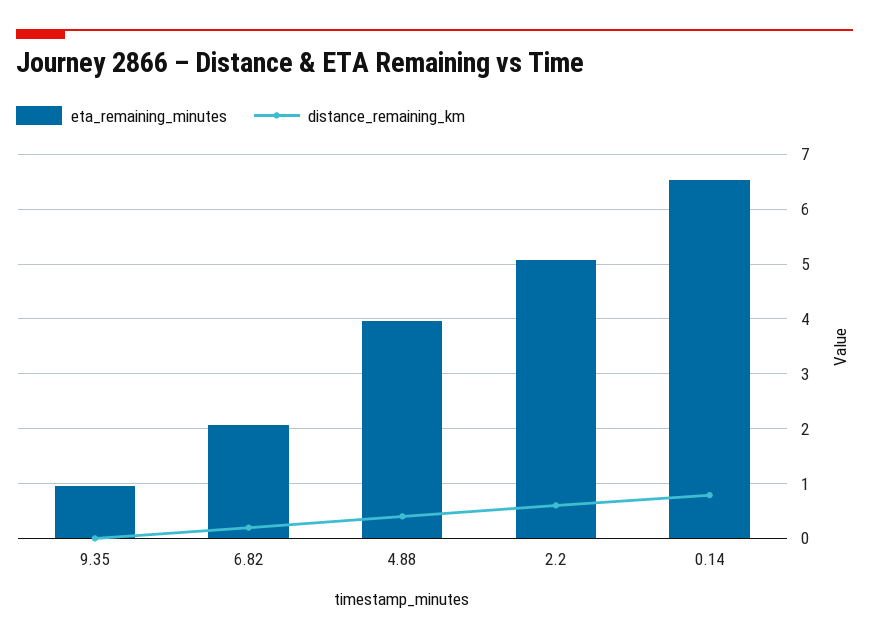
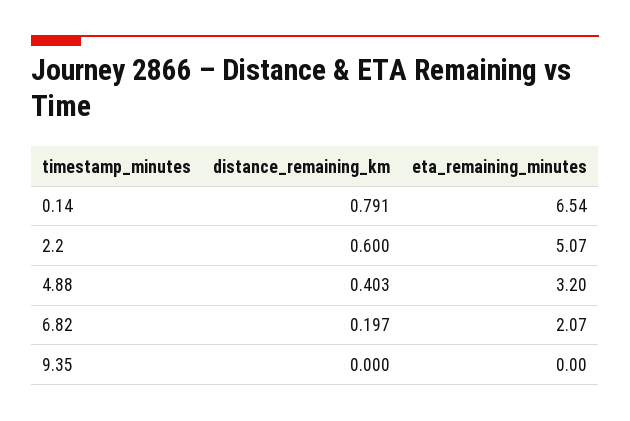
eta_remaining_minutes, 9.35: 1 -> 0
eta_remaining_minutes, 4.88: 4 -> 3.2

